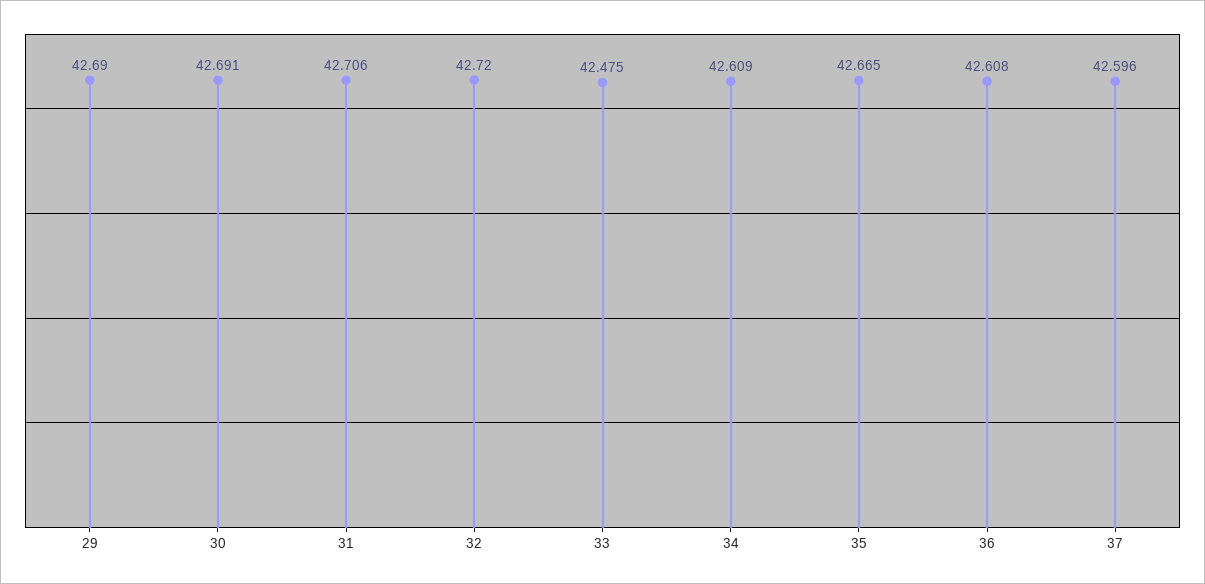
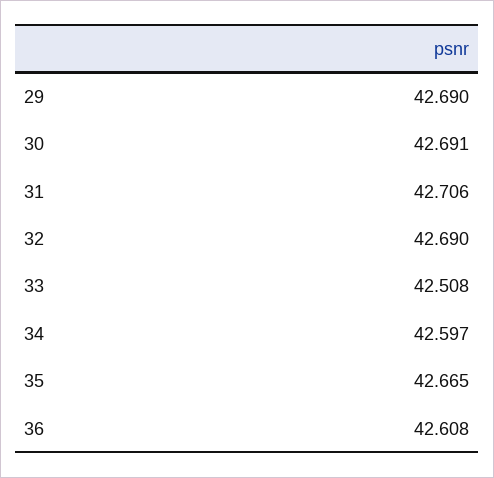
32: 42.72 -> 42.69
33: 42.475 -> 42.508
34: 42.609 -> 42.597
37: 42.596 -> none

